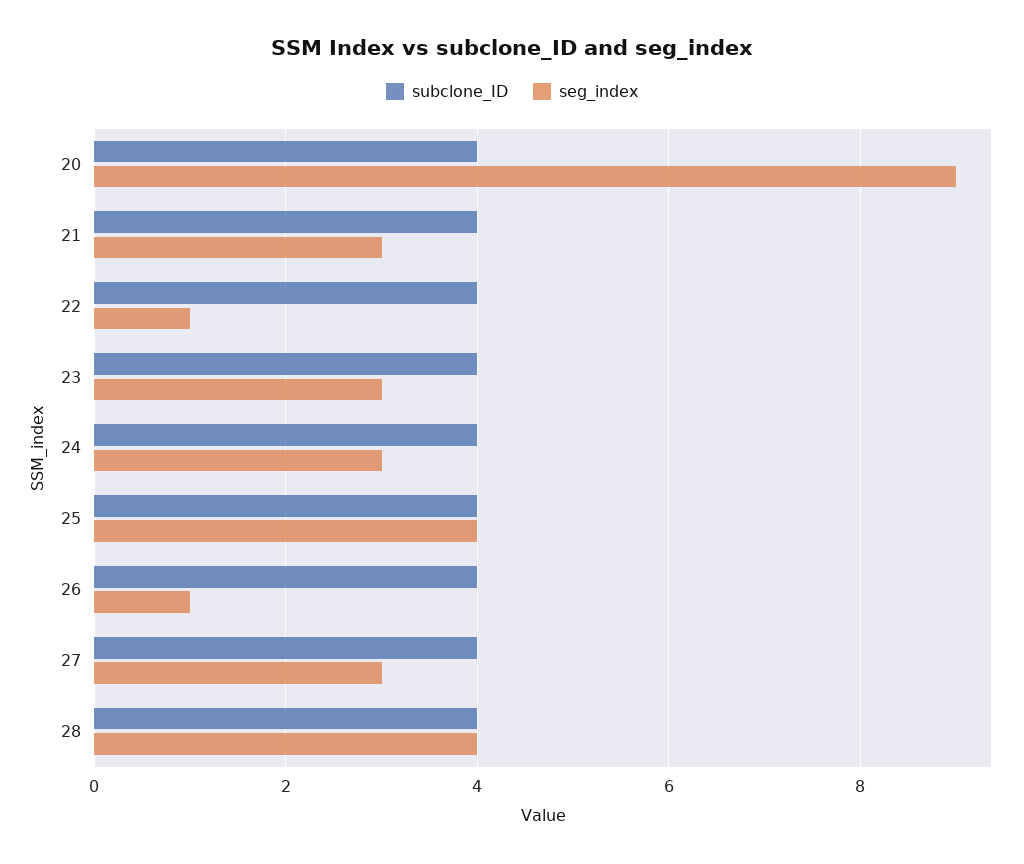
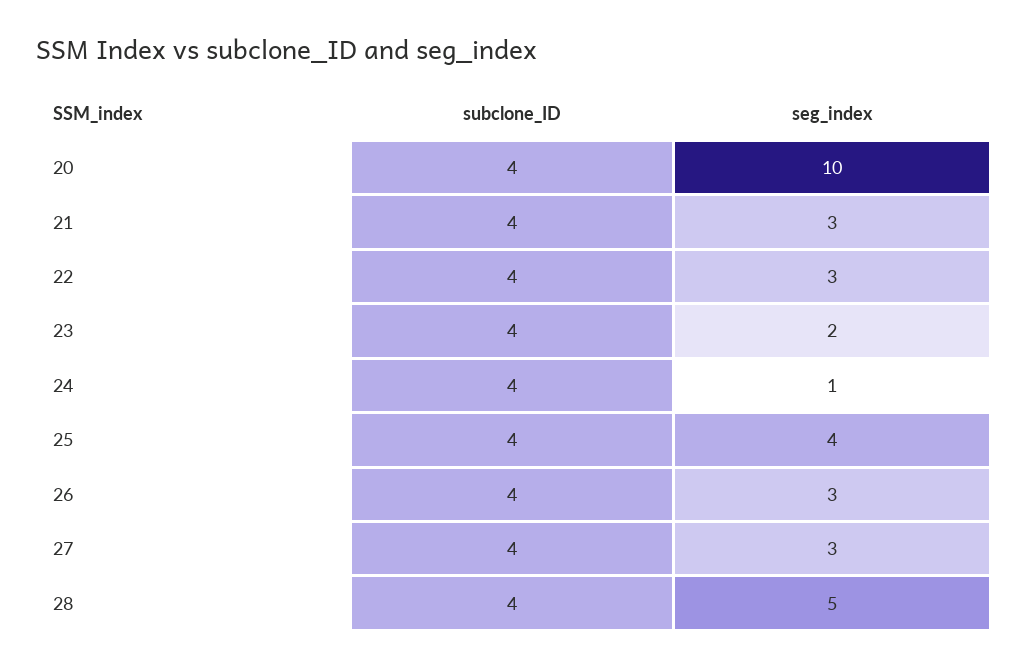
seg_index, 20: 9 -> 10
seg_index, 22: 1 -> 3
seg_index, 23: 3 -> 2
seg_index, 24: 3 -> 1
seg_index, 26: 1 -> 3
seg_index, 28: 4 -> 5

